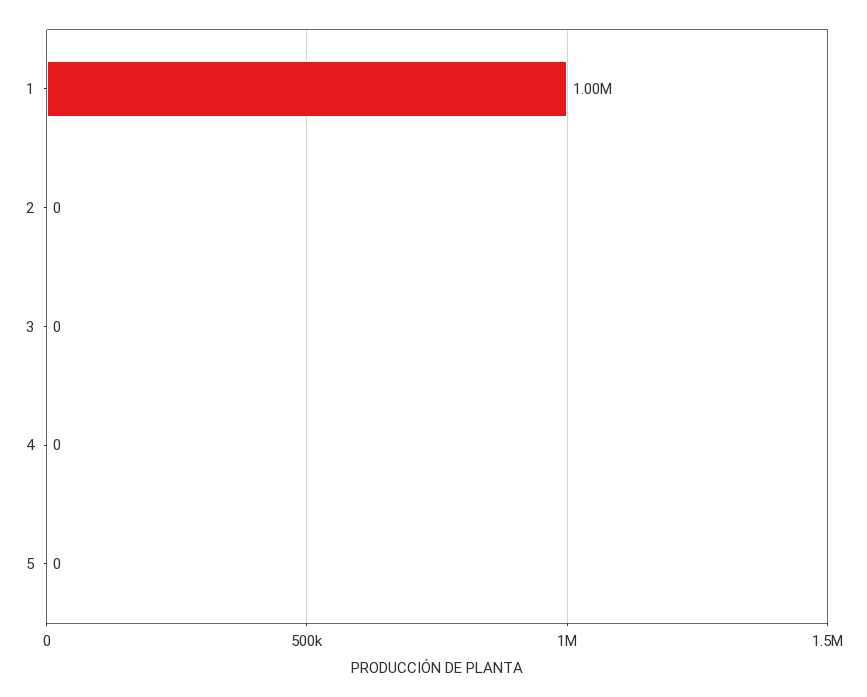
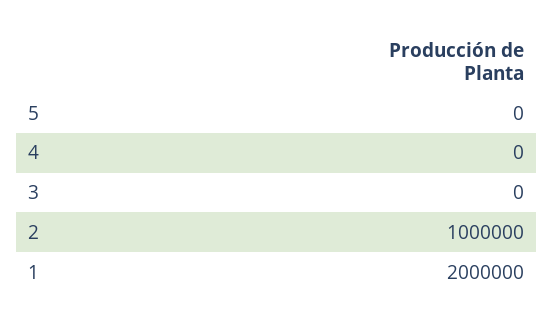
1: 1000000 -> 2000000
2: 0 -> 1000000

